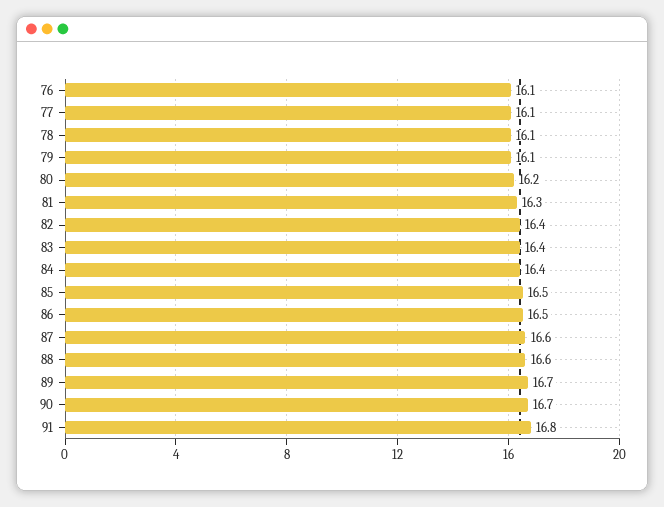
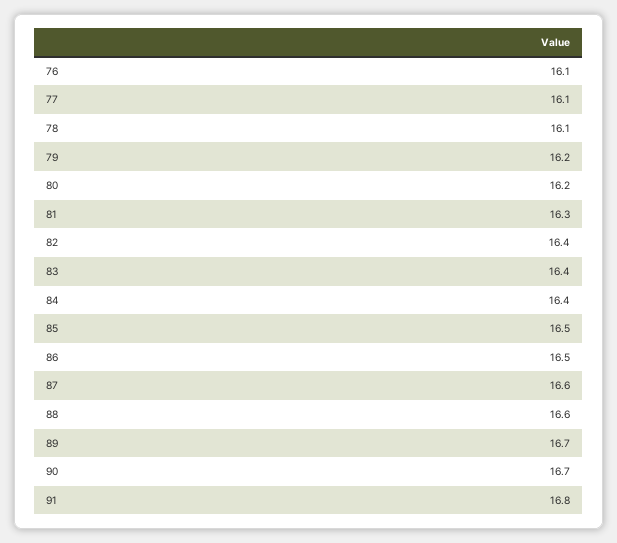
79: 16.1 -> 16.2

